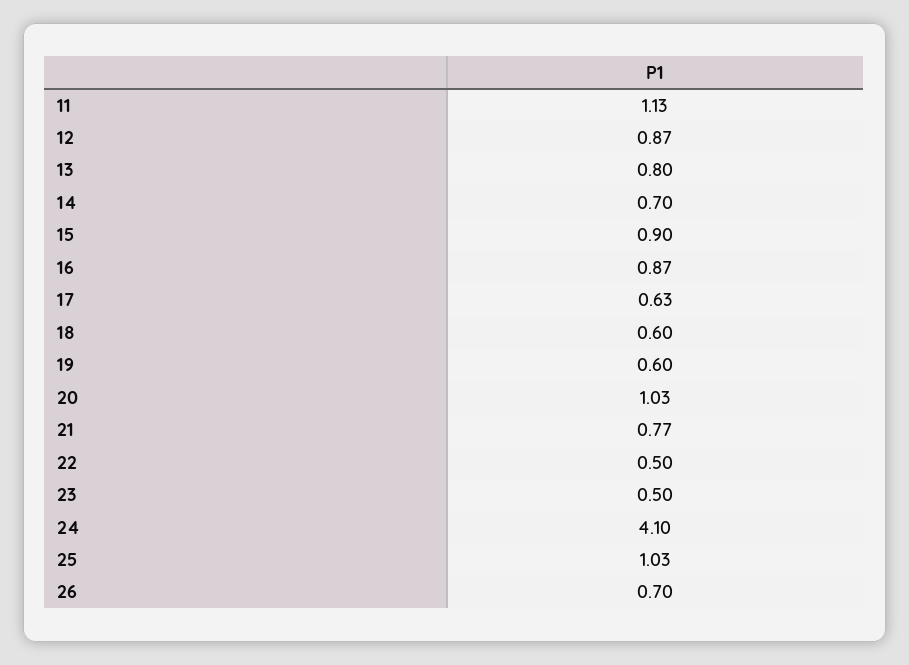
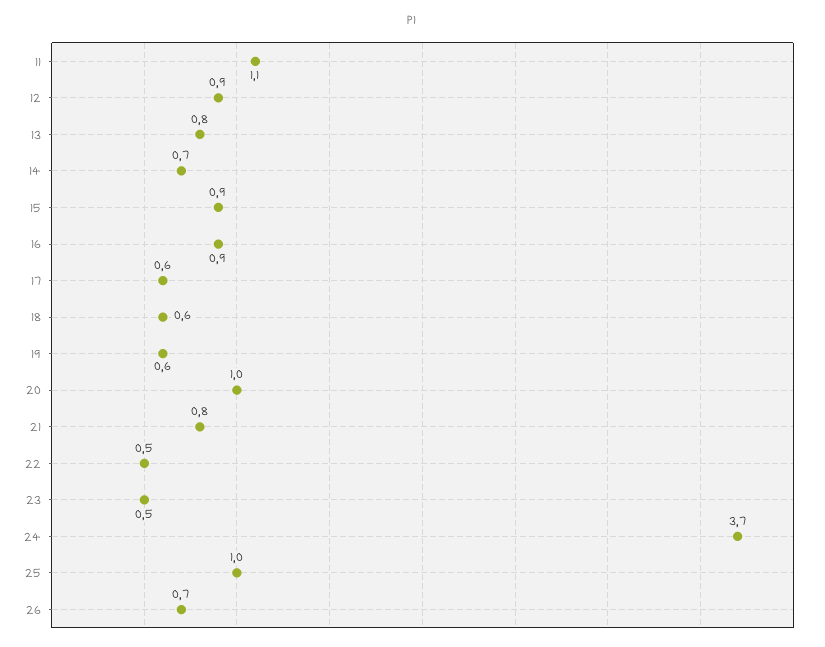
24: 4.1 -> 3.7

